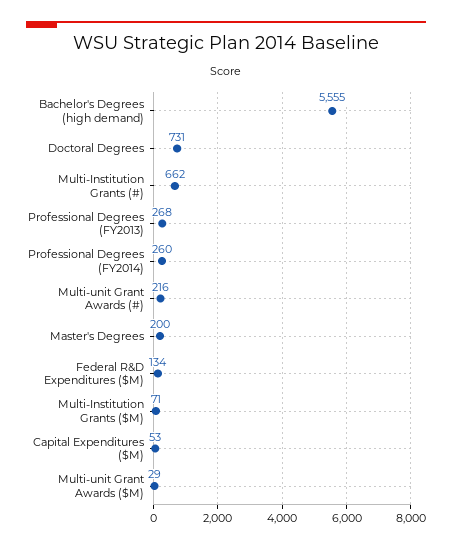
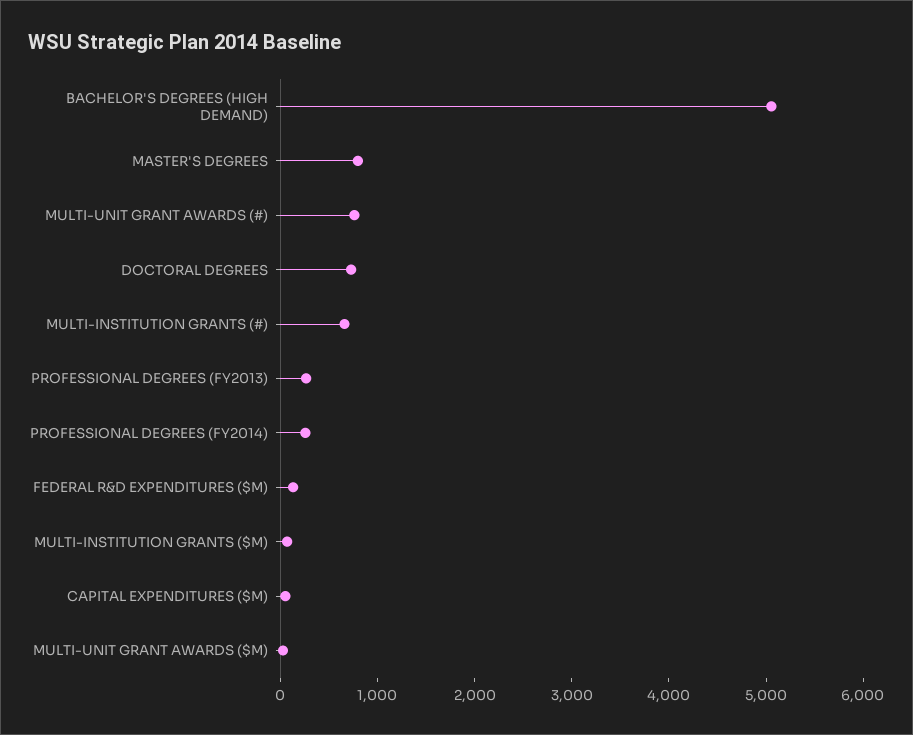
Bachelor's Degrees (high demand): 5555 -> 5000
Multi-unit Grant Awards (#): 216 -> 800
Master's Degrees: 200 -> 800

